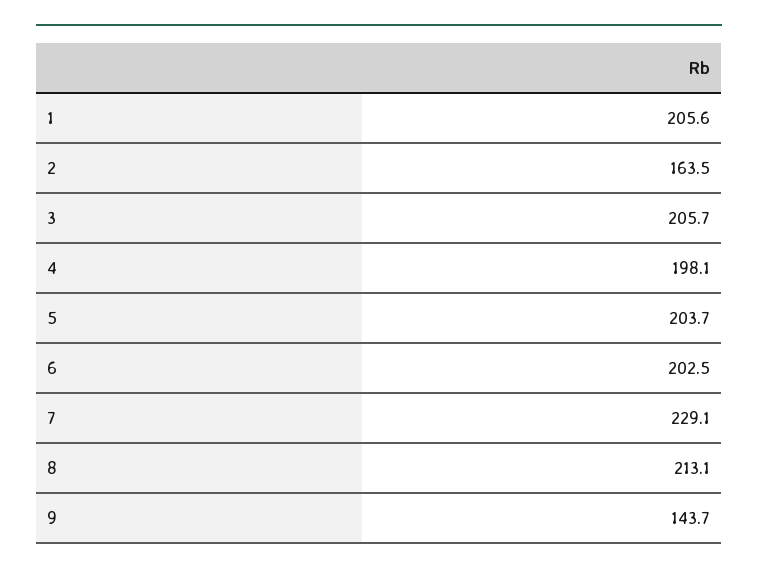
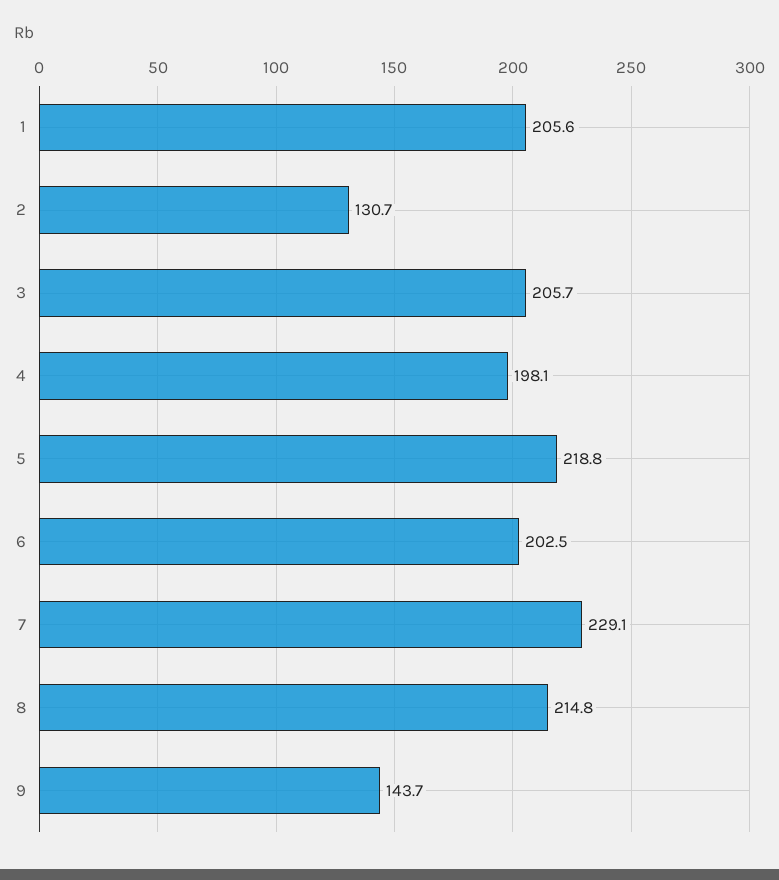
2: 163.5 -> 130.7
5: 203.7 -> 218.8
8: 213.1 -> 214.8

